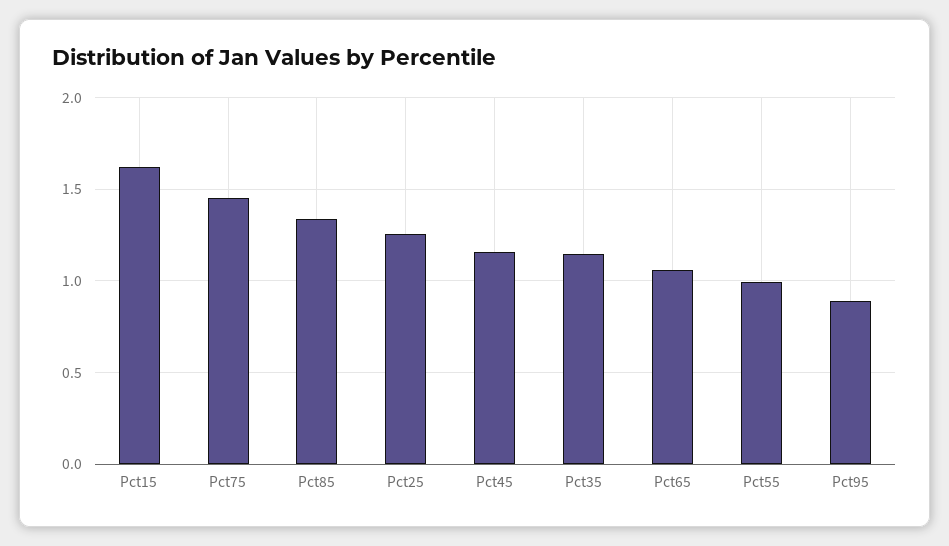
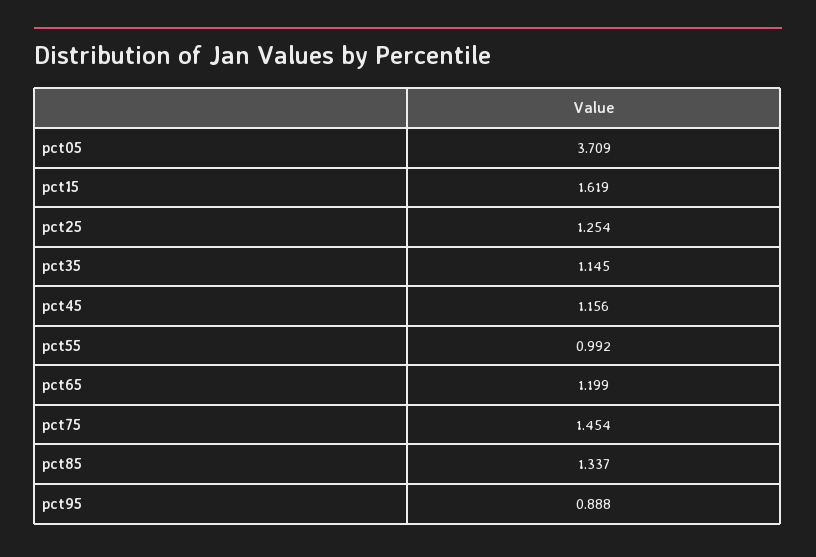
Pct65: 1.05 -> 1.199
pct05: none -> 3.709

